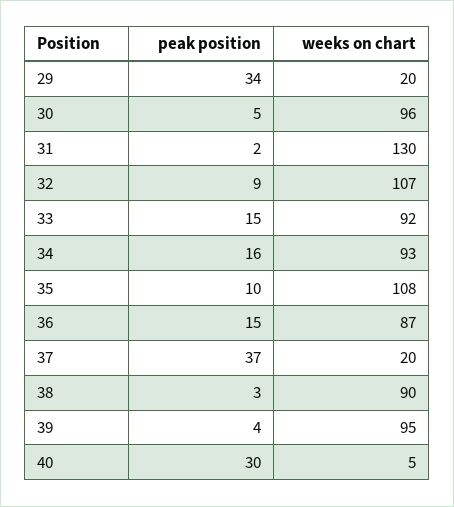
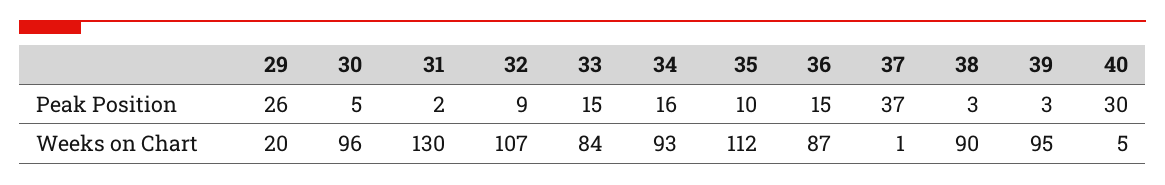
peak position, 29: 34 -> 26
weeks on chart, 33: 92 -> 84
weeks on chart, 35: 108 -> 112
weeks on chart, 37: 20 -> 1
peak position, 39: 4 -> 3

